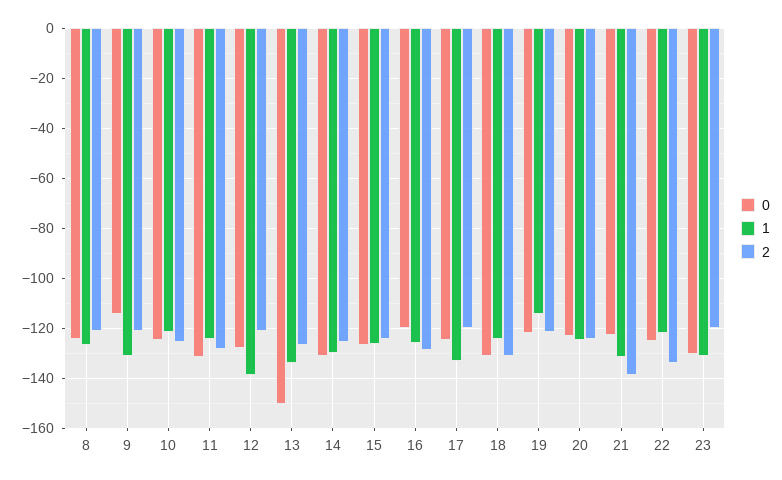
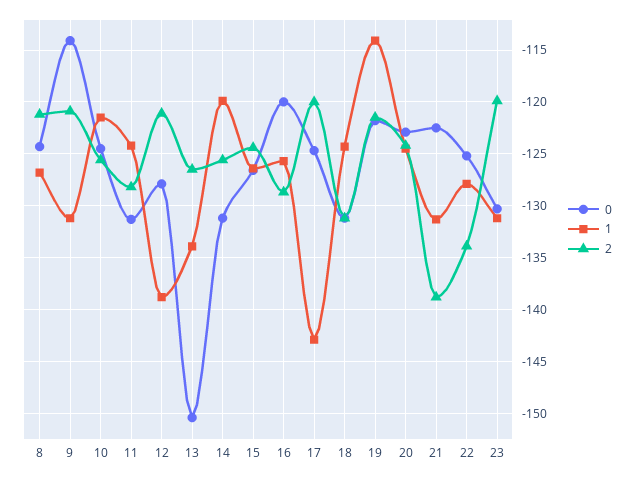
1, 14: -130 -> -120
1, 17: -132.5 -> -143
1, 22: -122.5 -> -128

